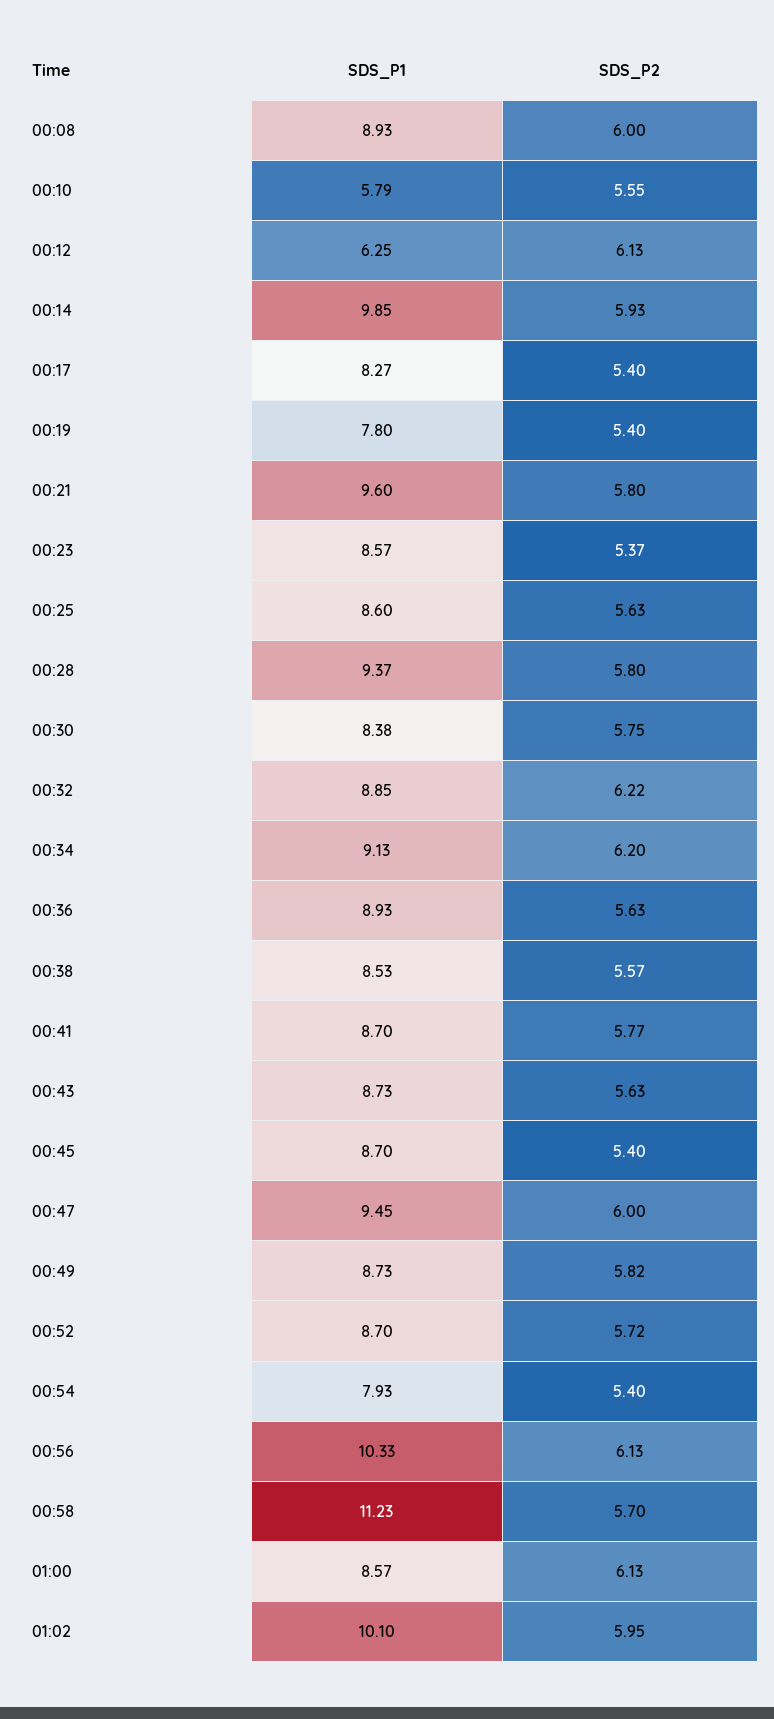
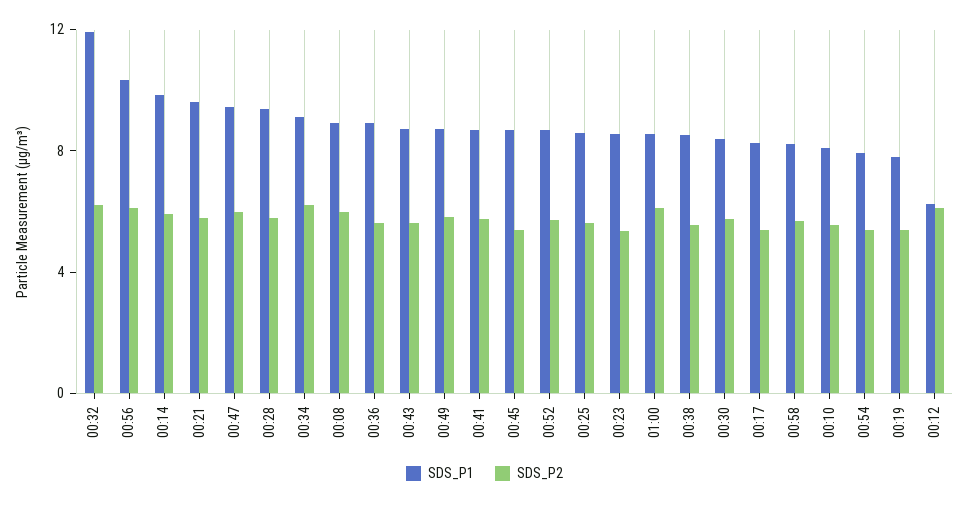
SDS_P1, 00:10: 5.79 -> 8
SDS_P1, 00:32: 8.85 -> 12
SDS_P1, 00:58: 11.23 -> 8
SDS_P1, 01:02: 10.1 -> none
SDS_P2, 01:02: 5.95 -> none

